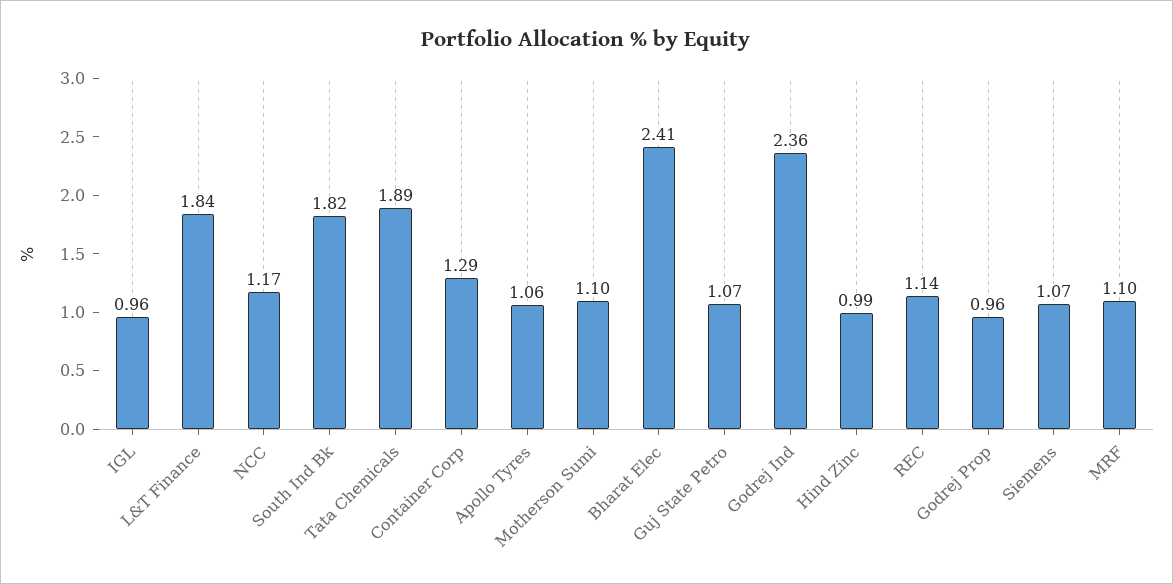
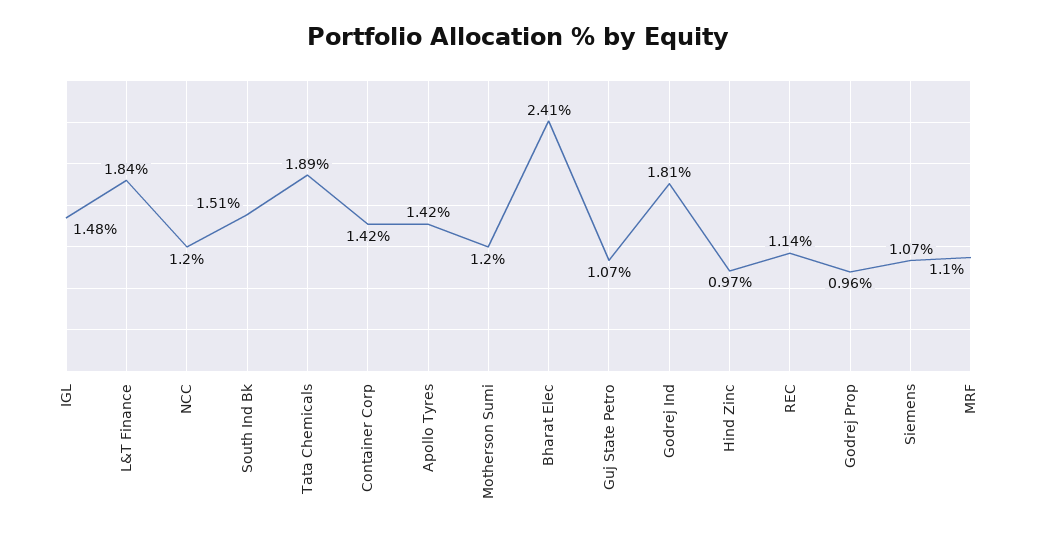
IGL: 0.96 -> 1.48
NCC: 1.17 -> 1.2
South Ind Bk: 1.82 -> 1.51
Container Corp: 1.29 -> 1.42
Apollo Tyres: 1.06 -> 1.42
Motherson Sumi: 1.1 -> 1.2
Godrej Ind: 2.36 -> 1.81
Hind Zinc: 0.99 -> 0.97

